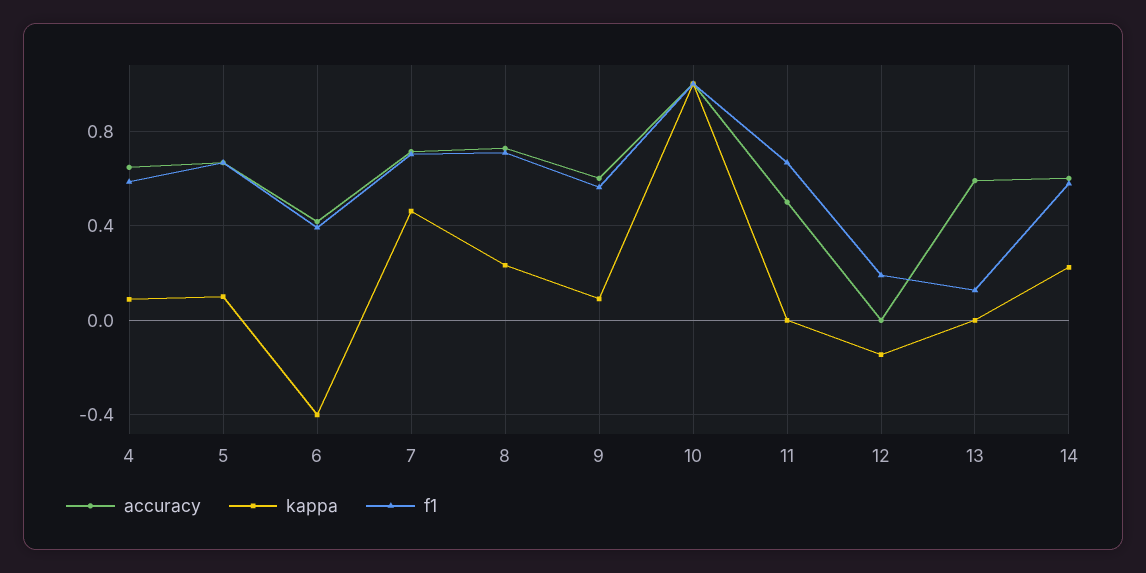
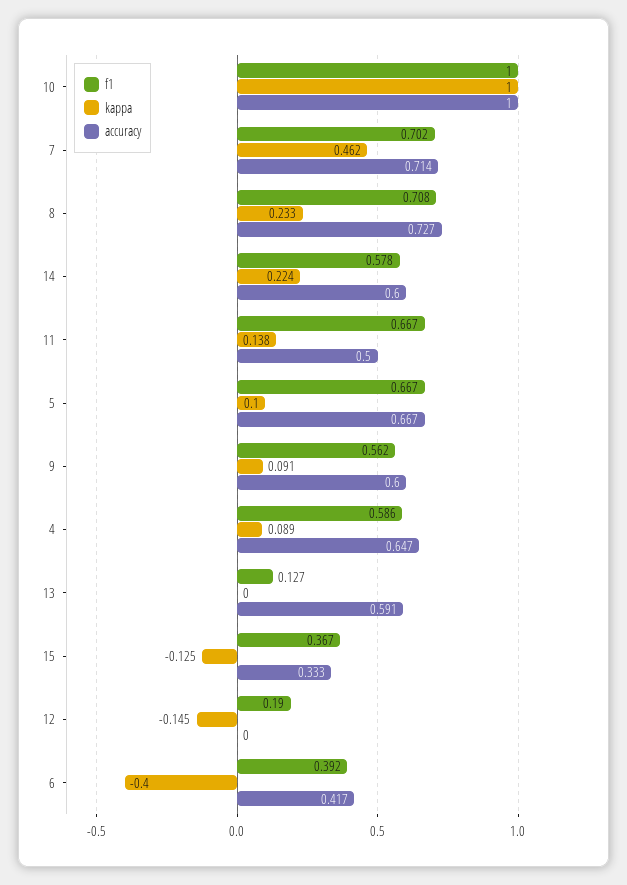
kappa, 11: 0 -> 0.138
f1, 15: none -> 0.367
kappa, 15: none -> -0.125
accuracy, 15: none -> 0.333

